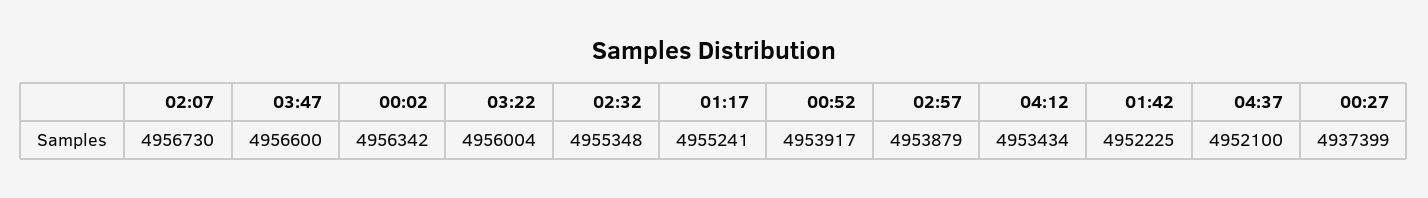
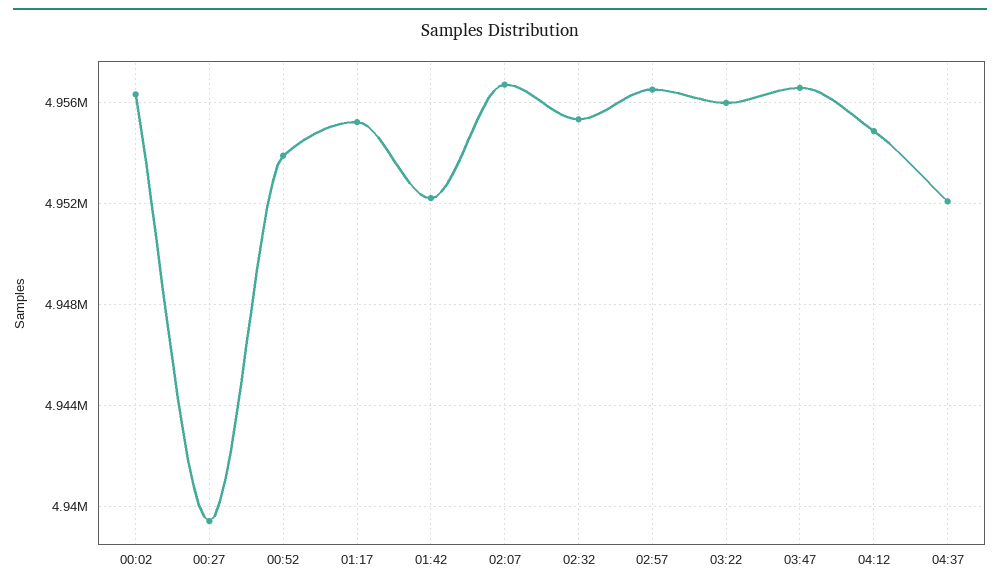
02:57: 4953879 -> 4956500
04:12: 4953434 -> 4955000
00:27: 4937399 -> 4939500

